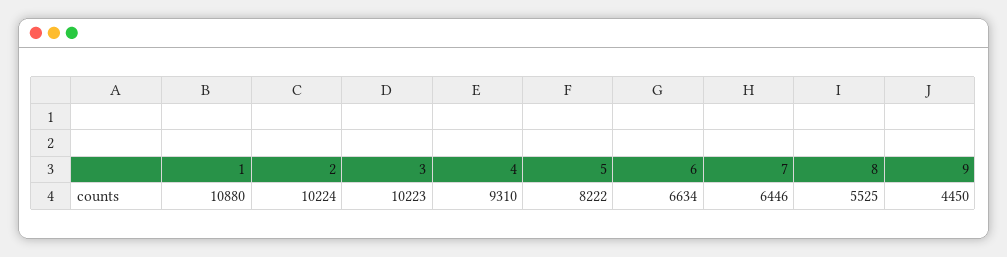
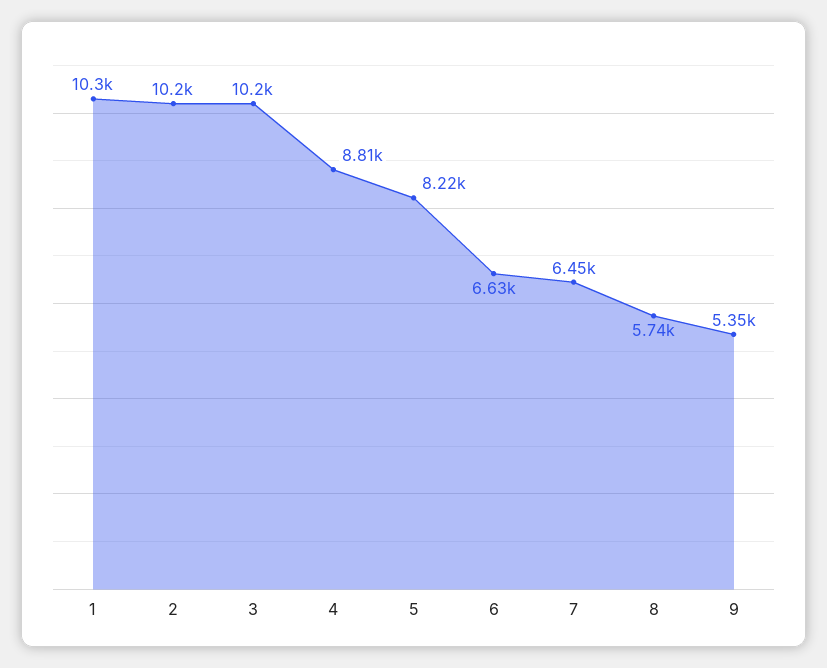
1: 10880 -> 10300
4: 9310 -> 8810
8: 5525 -> 5740
9: 4450 -> 5350

